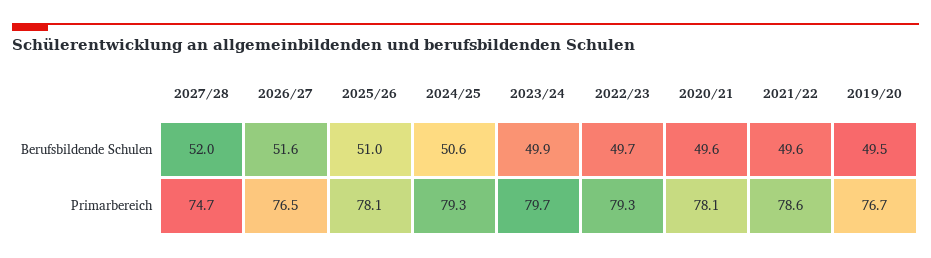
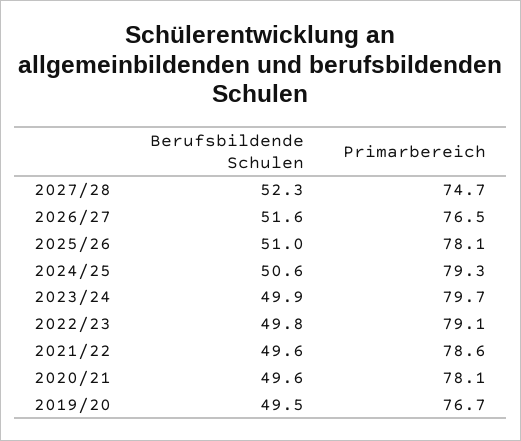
2027/28, Berufsbildende Schulen: 52 -> 52.3
2022/23, Berufsbildende Schulen: 49.7 -> 49.8
2022/23, Primarbereich: 79.3 -> 79.1

